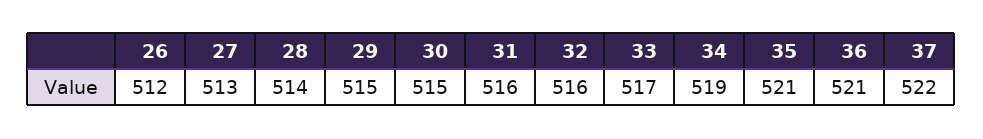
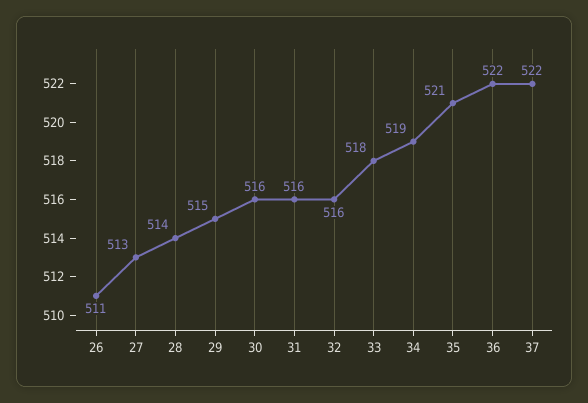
26: 512 -> 511
30: 515 -> 516
33: 517 -> 518
36: 521 -> 522

